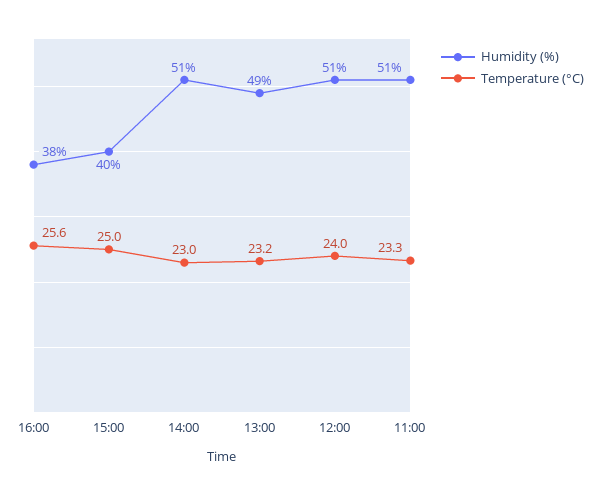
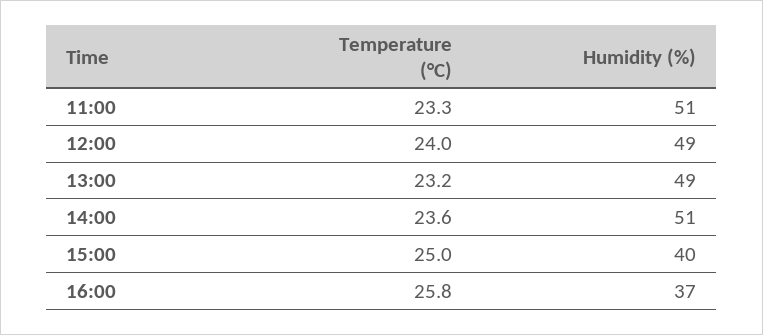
Humidity (%), 16:00: 38 -> 37
Temperature (°C), 16:00: 25.6 -> 25.8
Temperature (°C), 14:00: 23 -> 23.6
Humidity (%), 12:00: 51 -> 49

